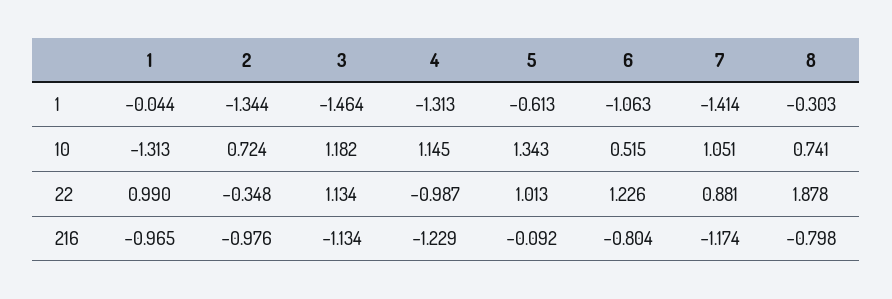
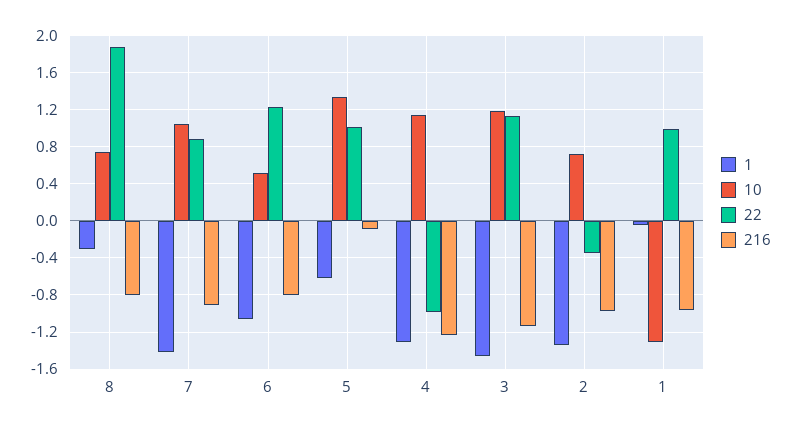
216, 7: -1.174 -> -0.9

